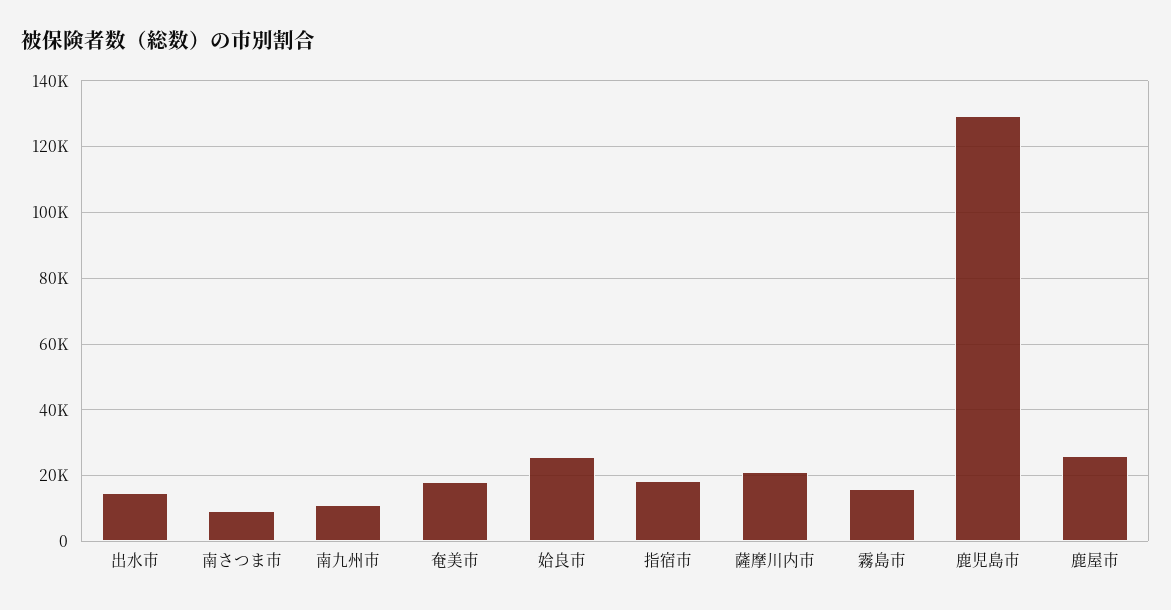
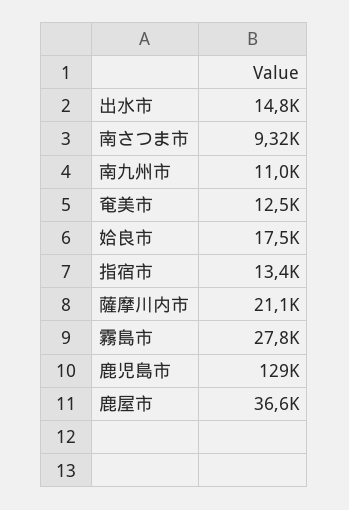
奄美市: 18000 -> 12500
姶良市: 26000 -> 17500
指宿市: 18000 -> 13400
霧島市: 16000 -> 27800
鹿屋市: 26000 -> 36600

